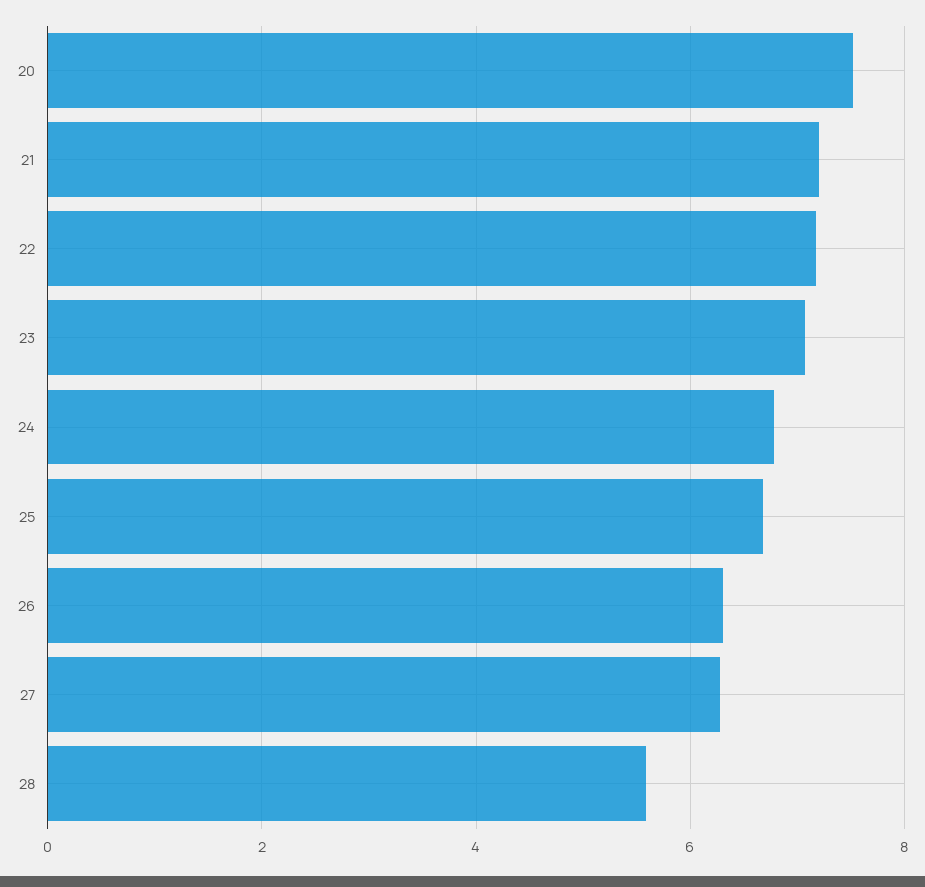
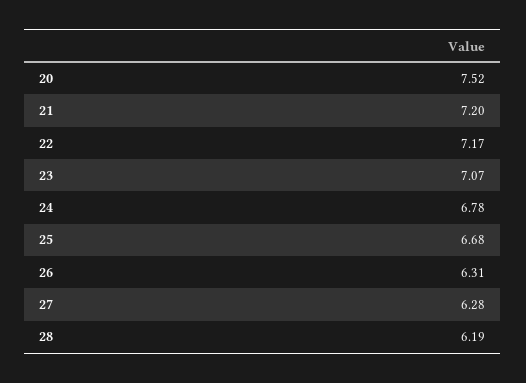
28: 5.6 -> 6.19

